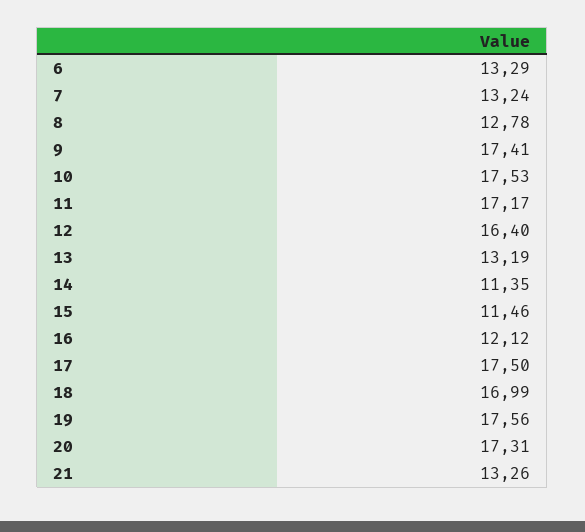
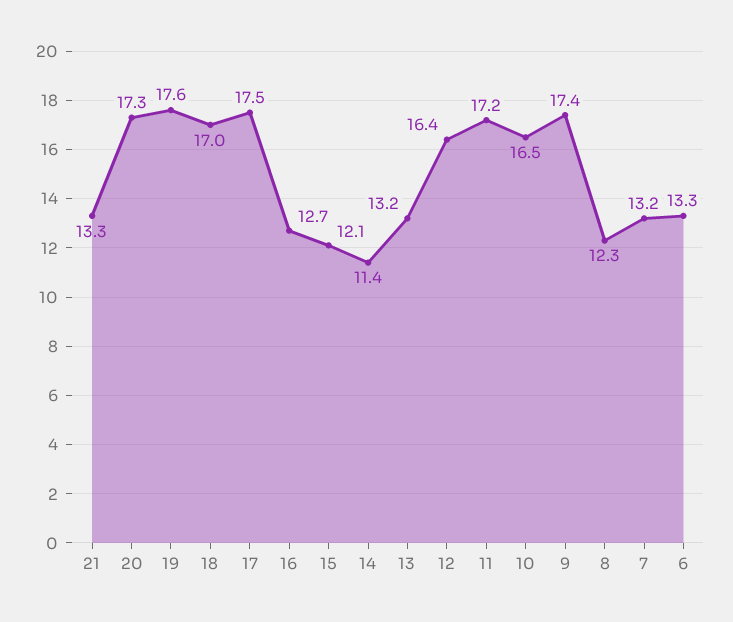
8: 12.78 -> 12.3
10: 17.53 -> 16.5
15: 11.46 -> 12.1
16: 12.12 -> 12.7

